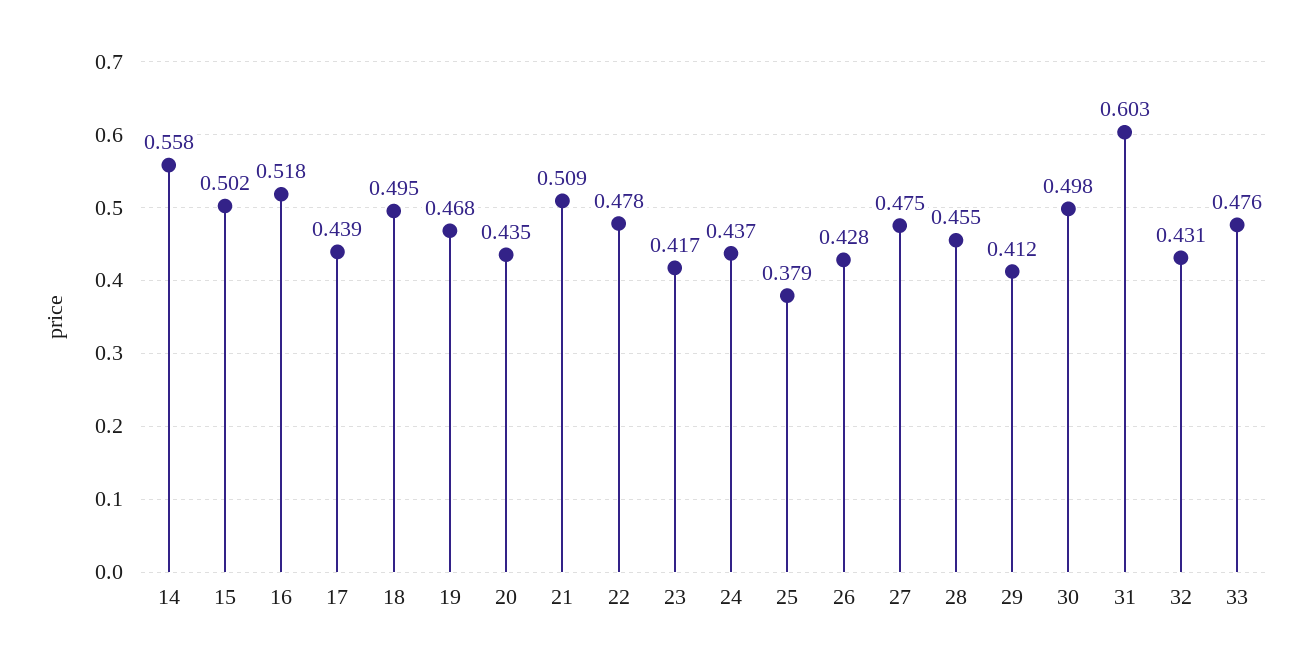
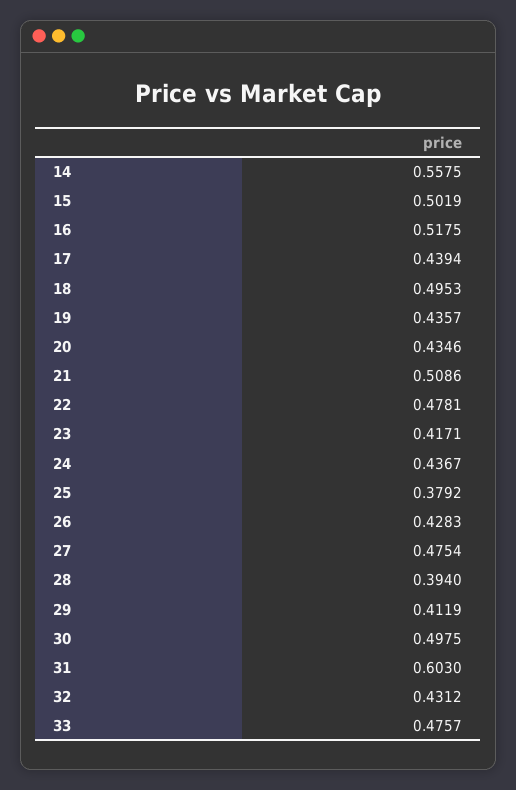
19: 0.468 -> 0.4357
28: 0.455 -> 0.394

